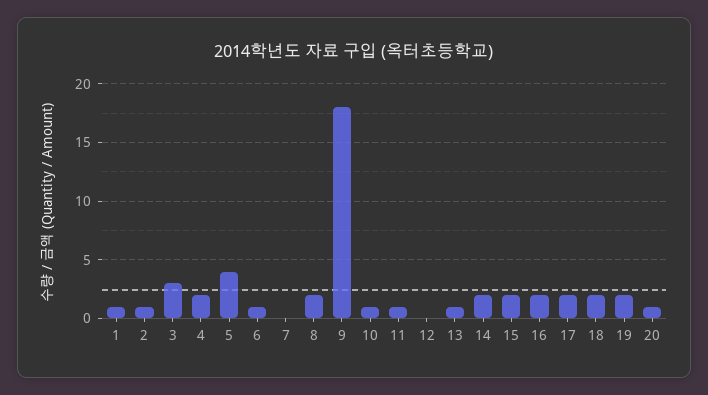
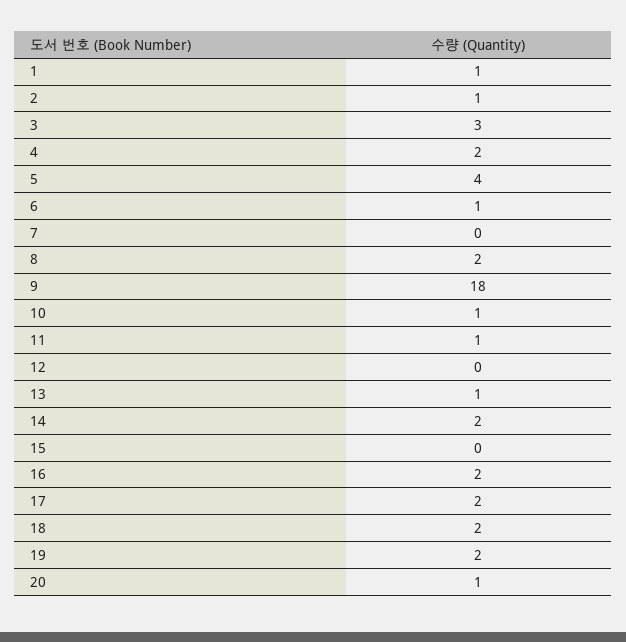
15: 2 -> 0

